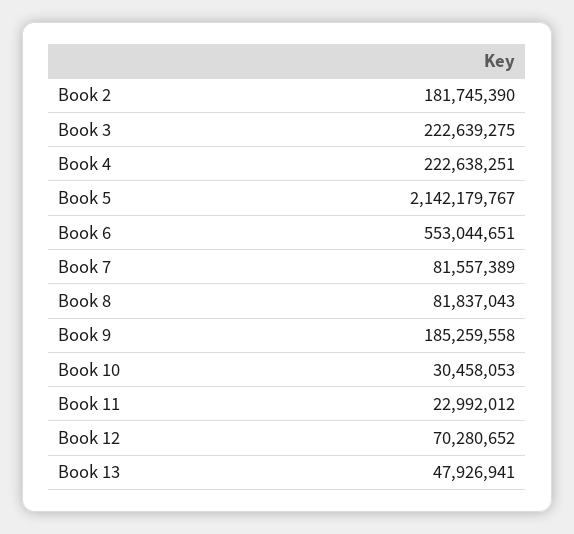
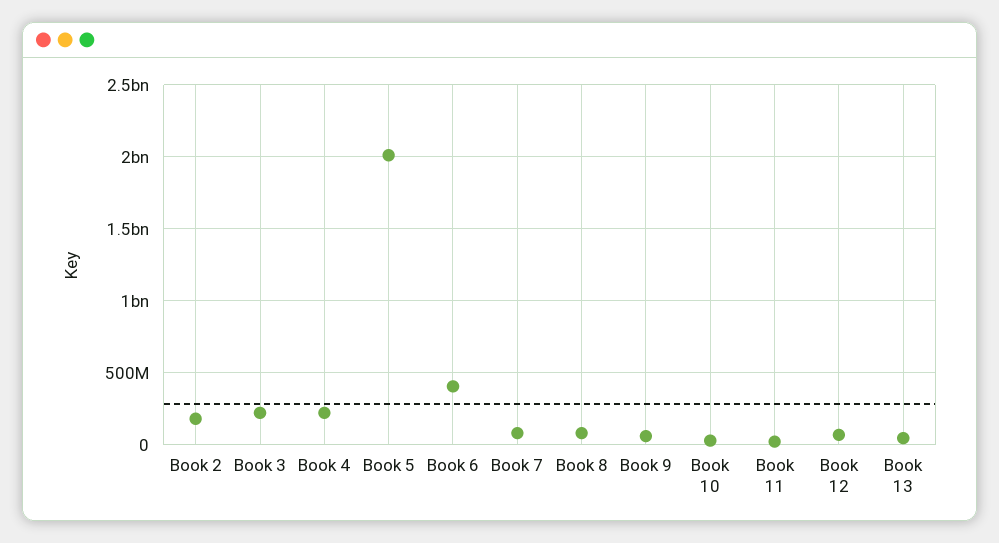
Book 5: 2142179767 -> 2000000000
Book 6: 553044651 -> 400000000
Book 9: 185259558 -> 50000000

